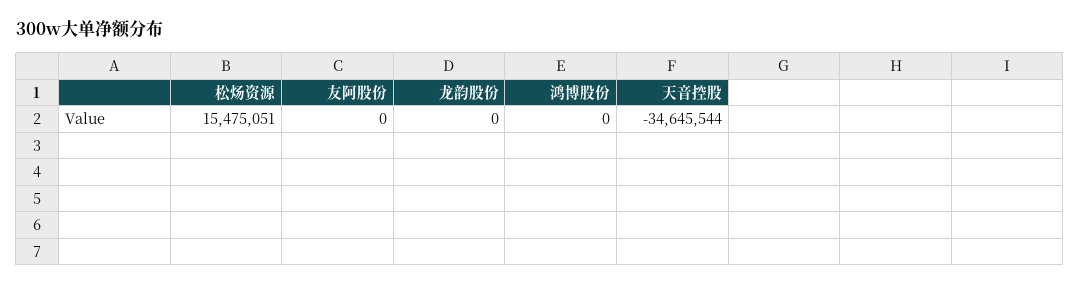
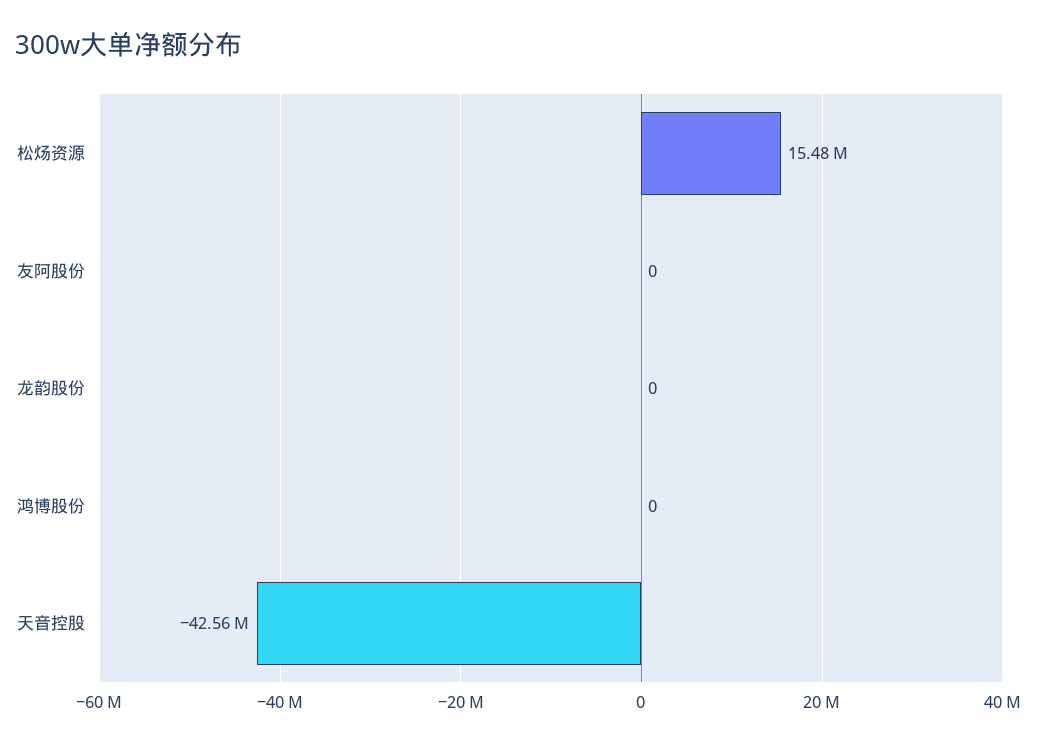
天音控股: -34645544 -> -42560000

